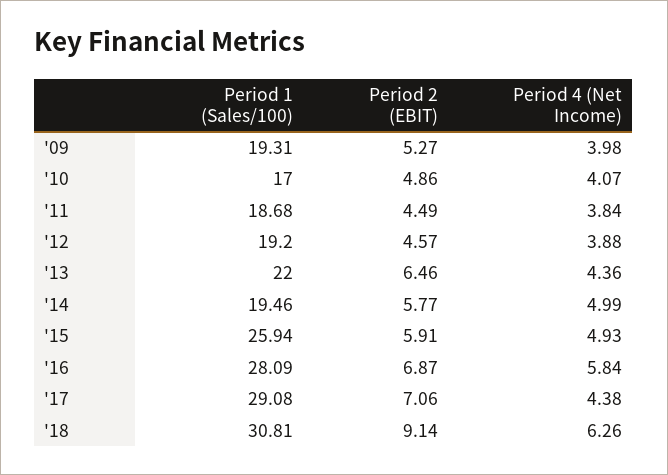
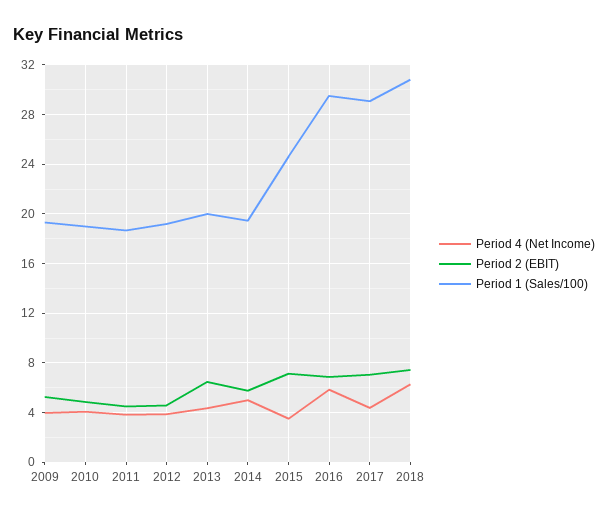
Period 1 (Sales/100), '10: 17 -> 19
Period 1 (Sales/100), '13: 22 -> 20
Period 1 (Sales/100), '15: 25.94 -> 24.5
Period 2 (EBIT), '15: 5.91 -> 7
Period 4 (Net Income), '15: 4.93 -> 3.5
Period 1 (Sales/100), '16: 28.09 -> 29.5
Period 2 (EBIT), '18: 9.14 -> 7.5

